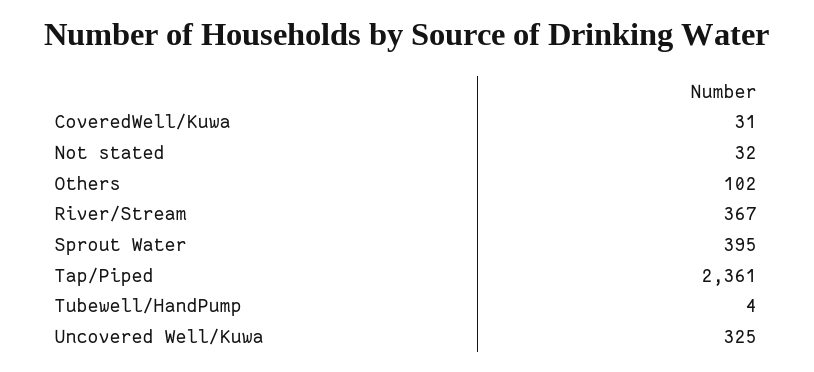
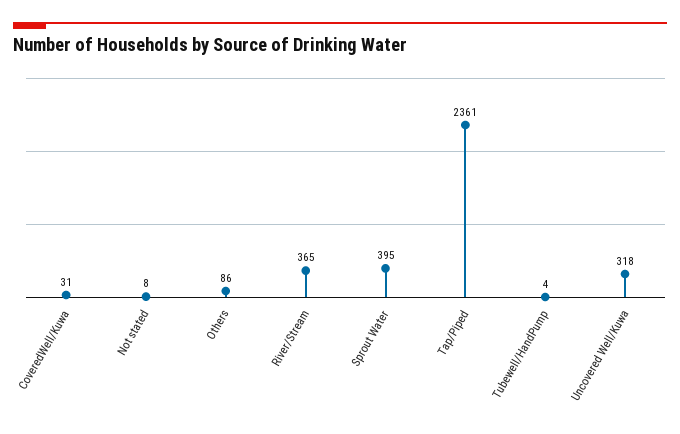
Not stated: 32 -> 8
Others: 102 -> 86
River/Stream: 367 -> 365
Uncovered Well/Kuwa: 325 -> 318

